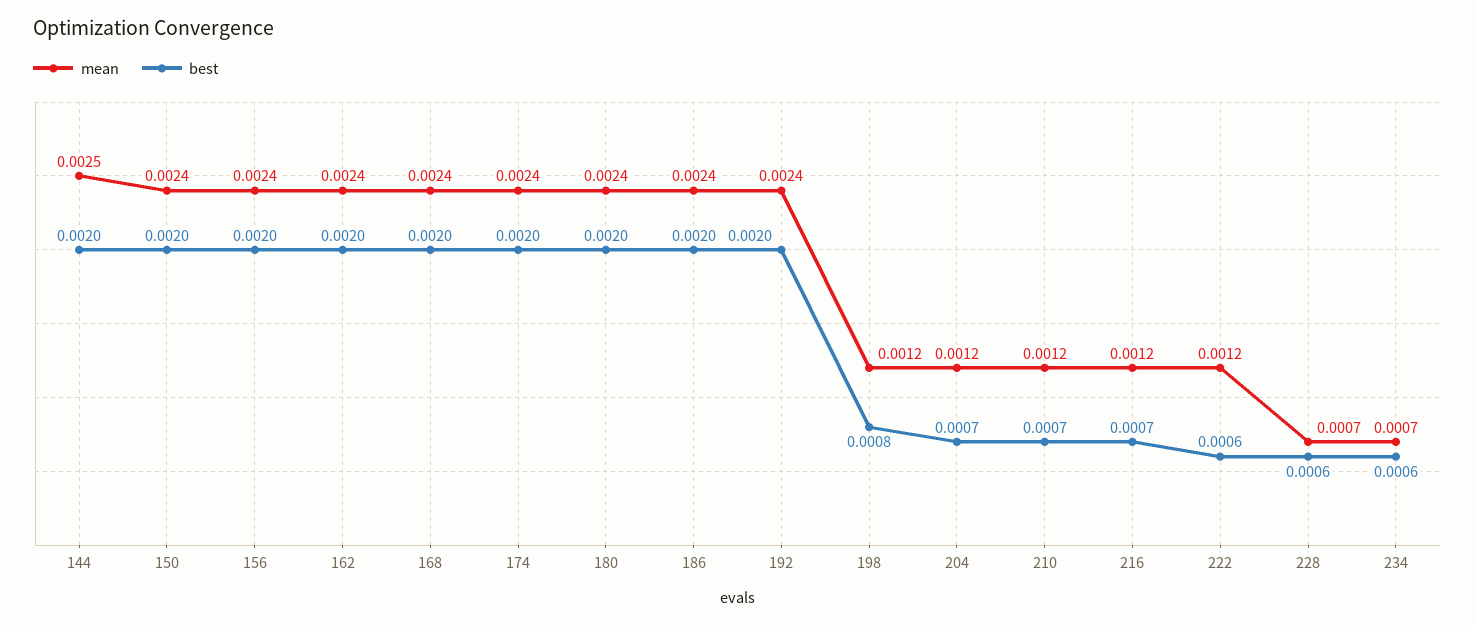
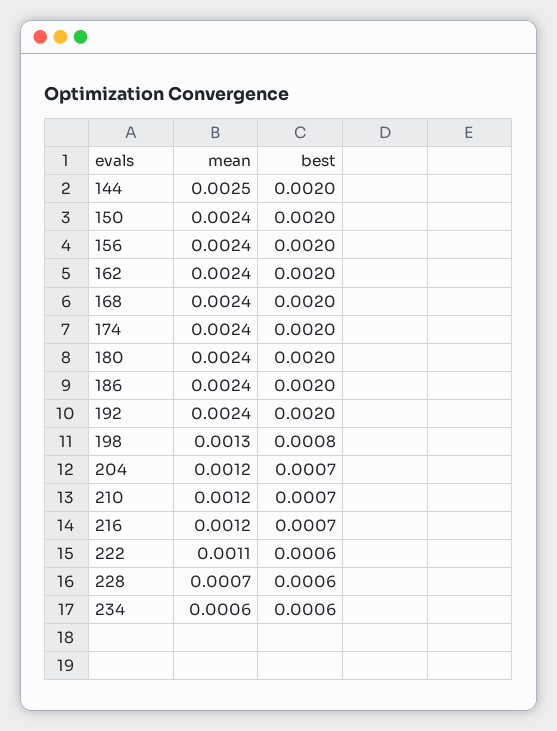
mean, 198: 0.0012 -> 0.0013
mean, 222: 0.0012 -> 0.0011
mean, 234: 0.0007 -> 0.0006

